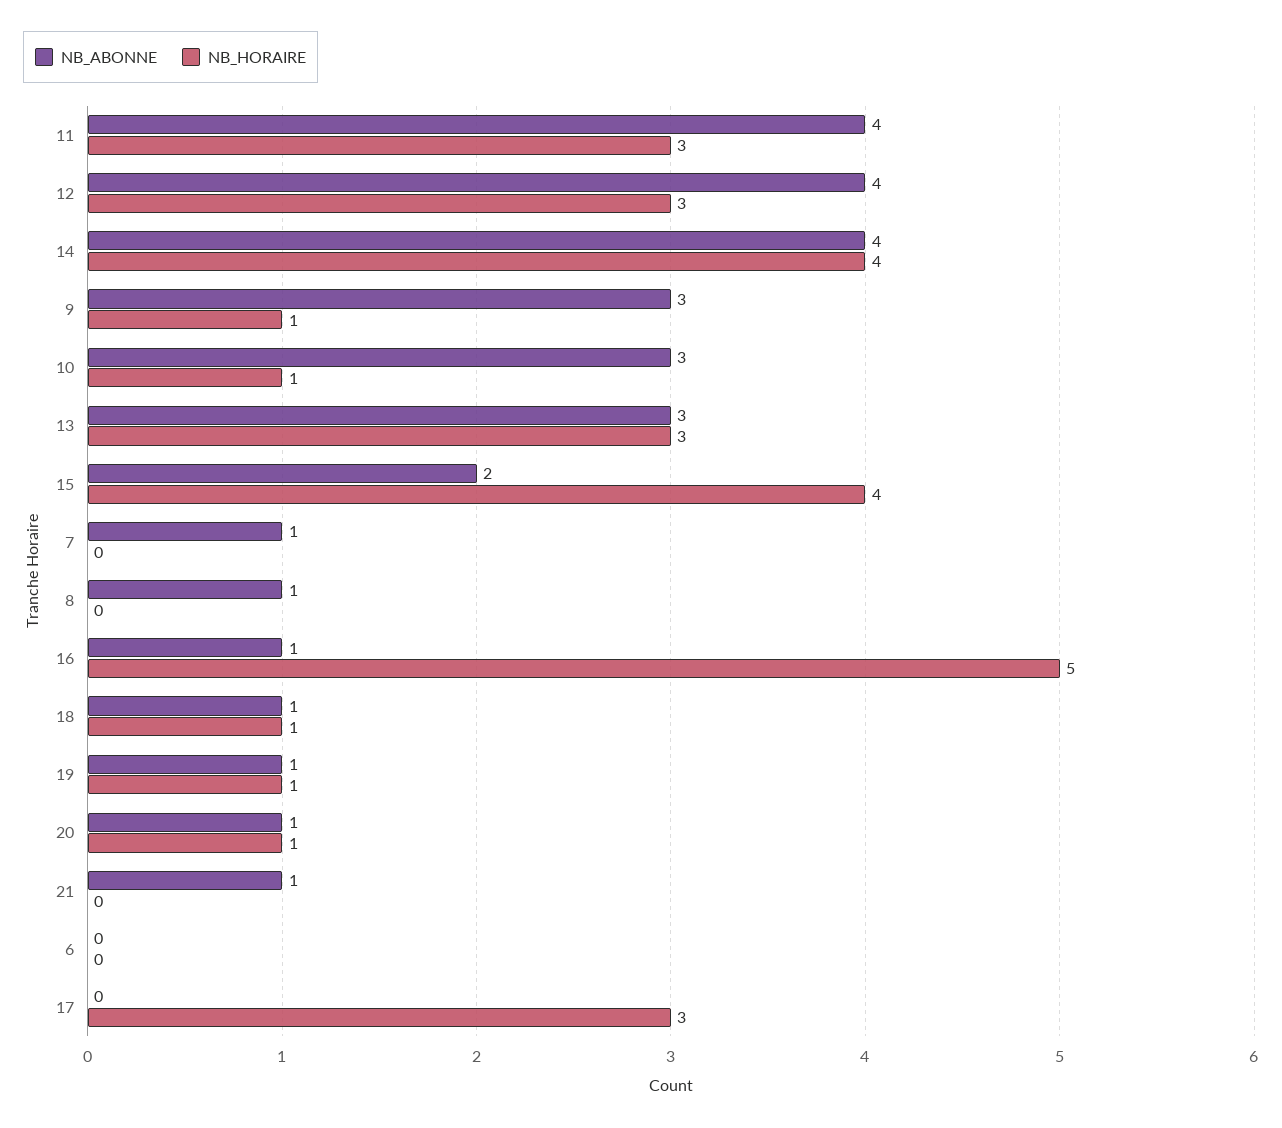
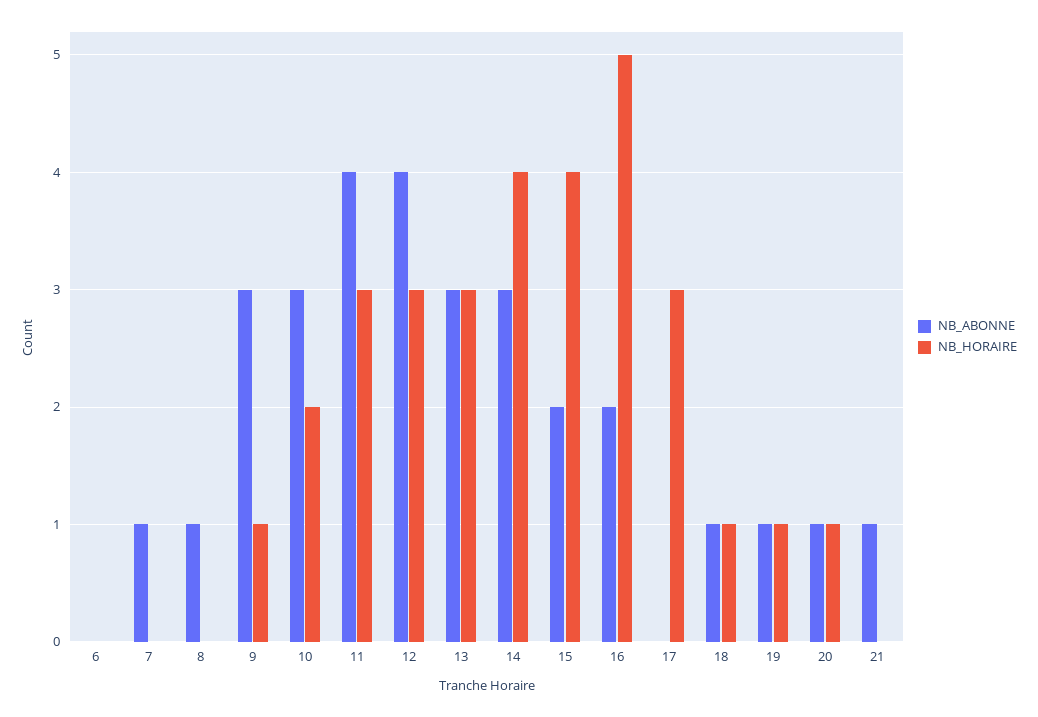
NB_ABONNE, 14: 4 -> 3
NB_HORAIRE, 10: 1 -> 2
NB_ABONNE, 16: 1 -> 2

